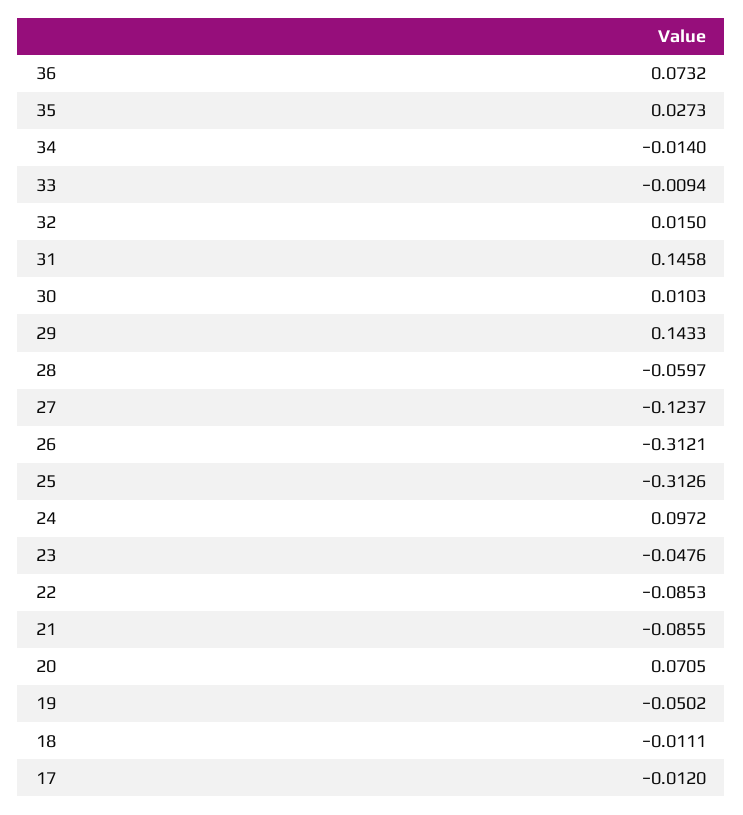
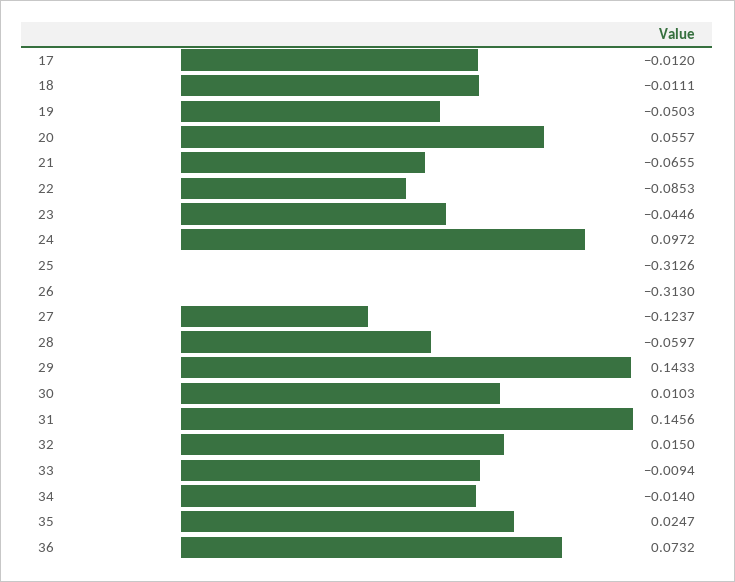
35: 0.0273 -> 0.0247
31: 0.1458 -> 0.1456
26: -0.3121 -> -0.313
23: -0.0476 -> -0.0446
21: -0.0855 -> -0.0655
20: 0.0705 -> 0.0557
19: -0.0502 -> -0.0503

